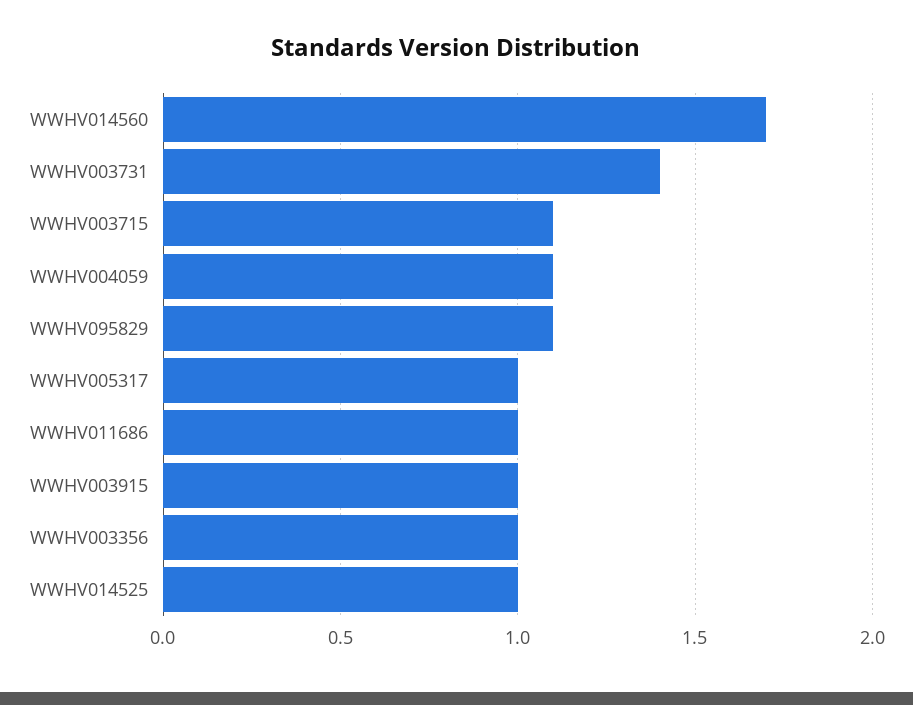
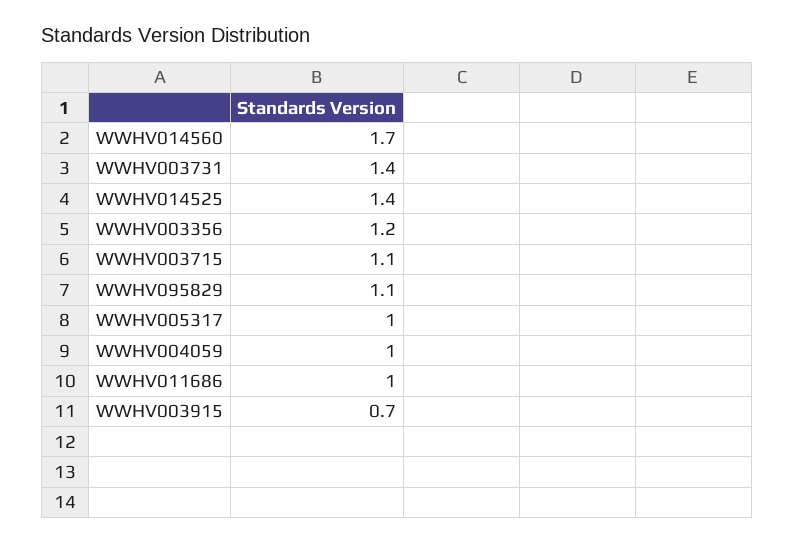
WWHV004059: 1.1 -> 1
WWHV003915: 1 -> 0.7
WWHV003356: 1 -> 1.2
WWHV014525: 1 -> 1.4

